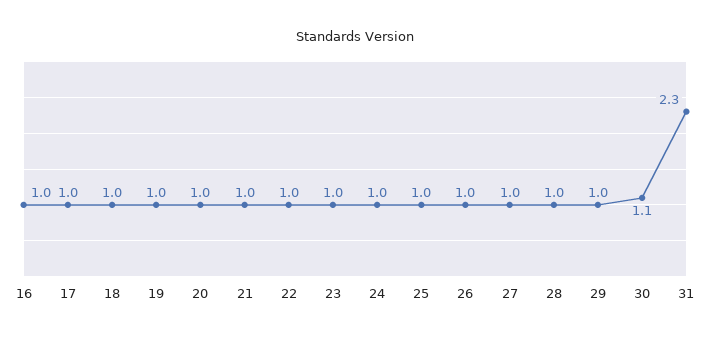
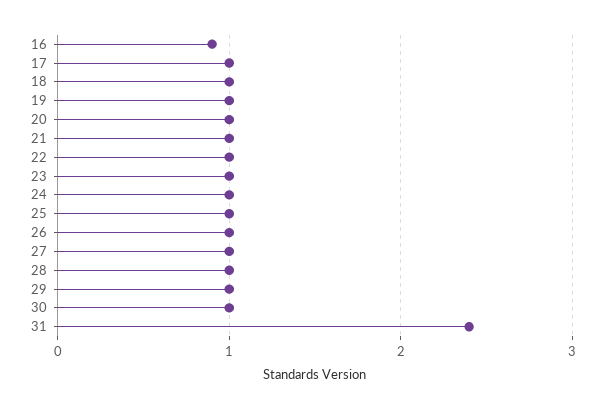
16: 1 -> 0.9
30: 1.1 -> 1
31: 2.3 -> 2.4

